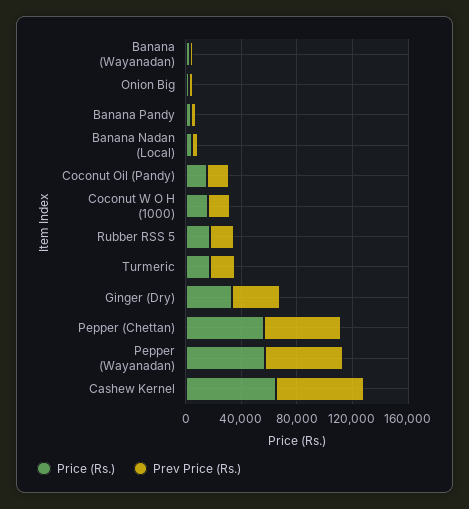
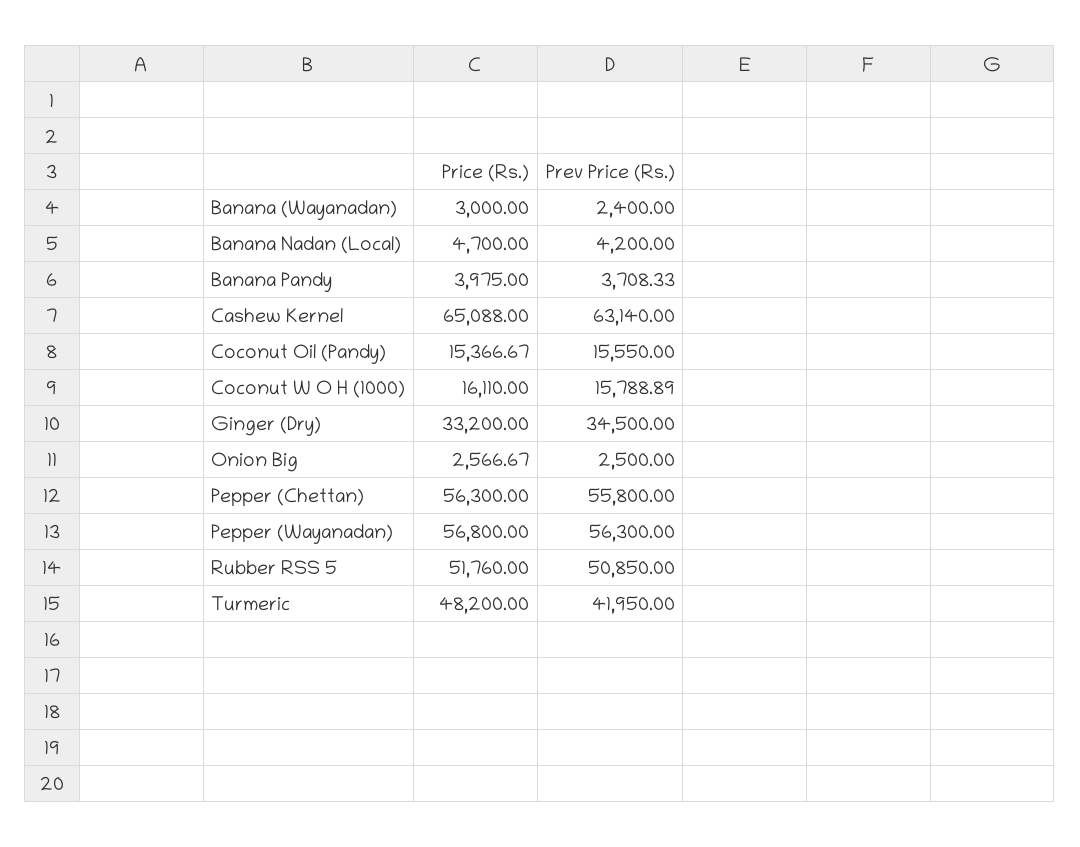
Price (Rs.), Rubber RSS 5: 20000 -> 51760
Prev Price (Rs.), Rubber RSS 5: 20000 -> 50850
Price (Rs.), Turmeric: 20000 -> 48200
Prev Price (Rs.), Turmeric: 20000 -> 41950

